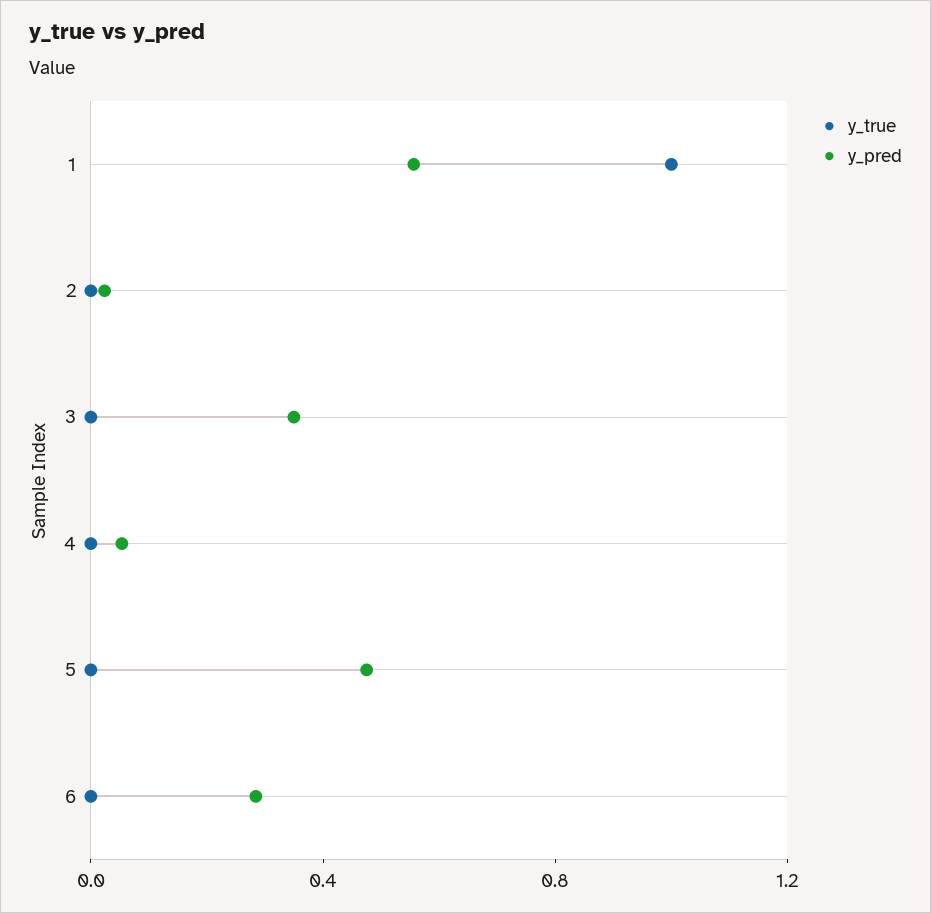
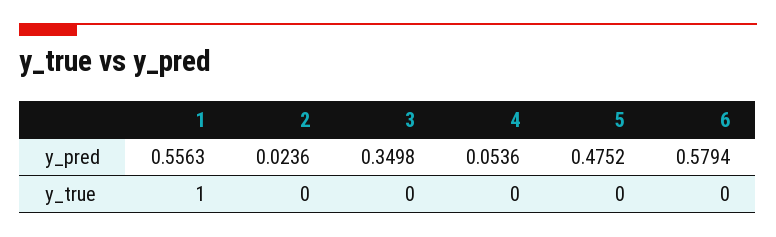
y_pred, 6: 0.3 -> 0.5794

